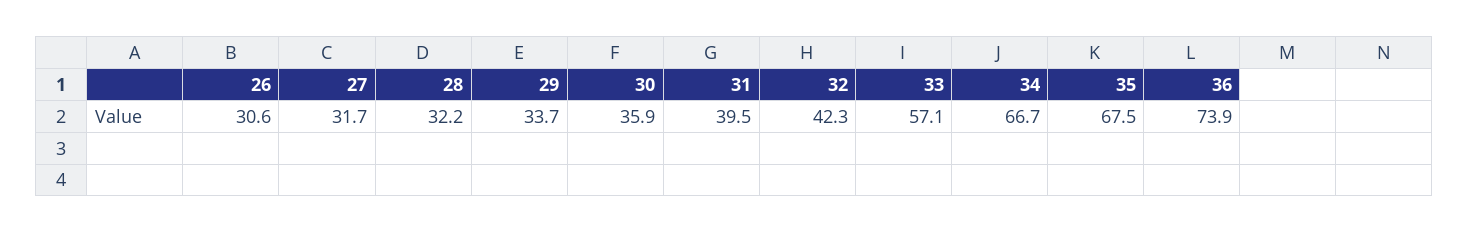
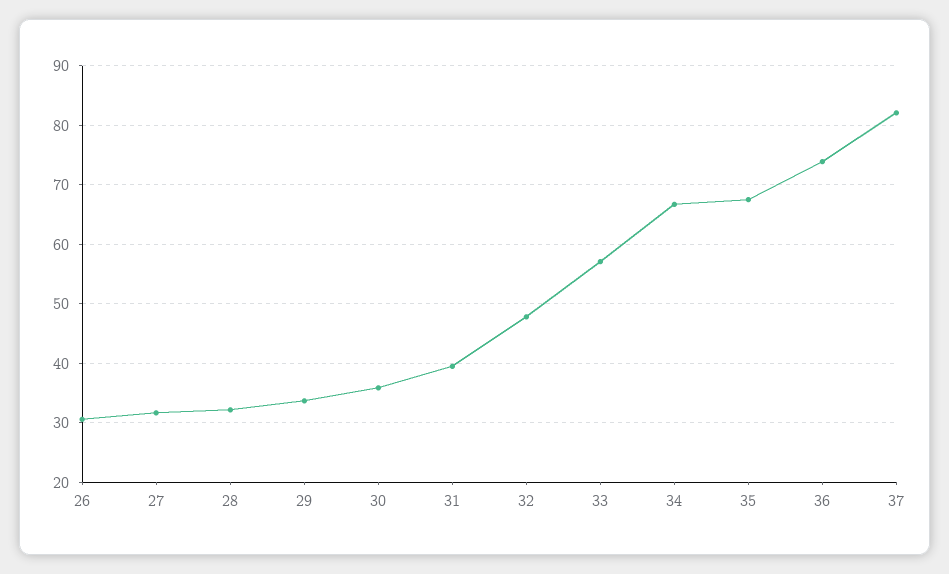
32: 42.3 -> 48
37: none -> 82

